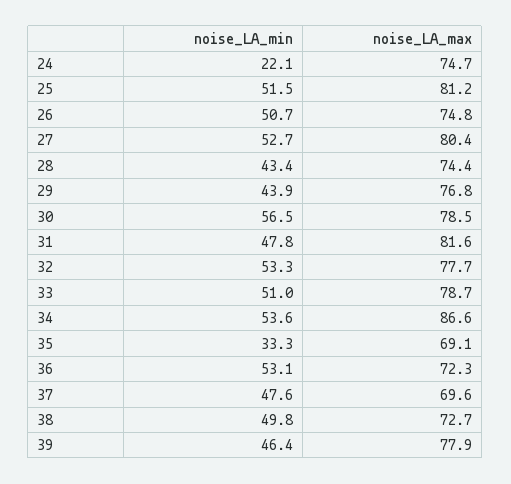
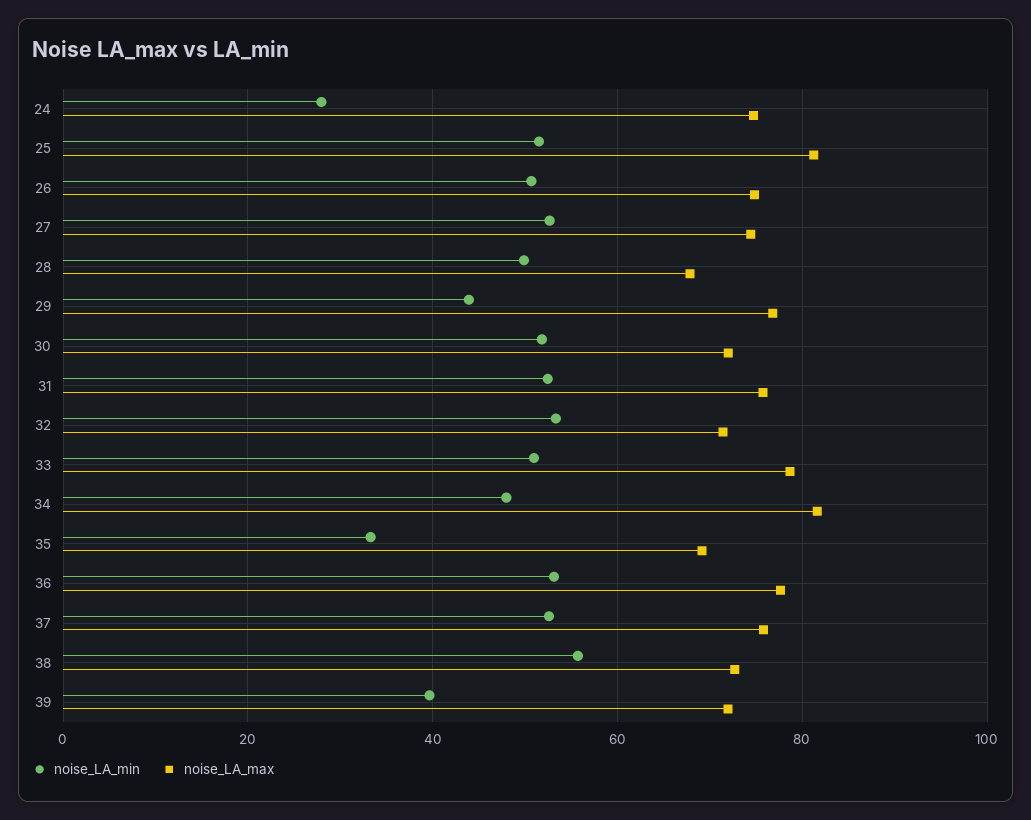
noise_LA_min, 24: 22.1 -> 28
noise_LA_max, 27: 80.4 -> 74
noise_LA_min, 28: 43.4 -> 50
noise_LA_max, 28: 74.4 -> 68
noise_LA_min, 30: 56.5 -> 52
noise_LA_max, 30: 78.5 -> 72
noise_LA_min, 31: 47.8 -> 52
noise_LA_max, 31: 81.6 -> 76
noise_LA_max, 32: 77.7 -> 72
noise_LA_min, 34: 53.6 -> 48
noise_LA_max, 34: 86.6 -> 82
noise_LA_max, 36: 72.3 -> 78
noise_LA_min, 37: 47.6 -> 52
noise_LA_max, 37: 69.6 -> 76
noise_LA_min, 38: 49.8 -> 56
noise_LA_min, 39: 46.4 -> 40
noise_LA_max, 39: 77.9 -> 72

